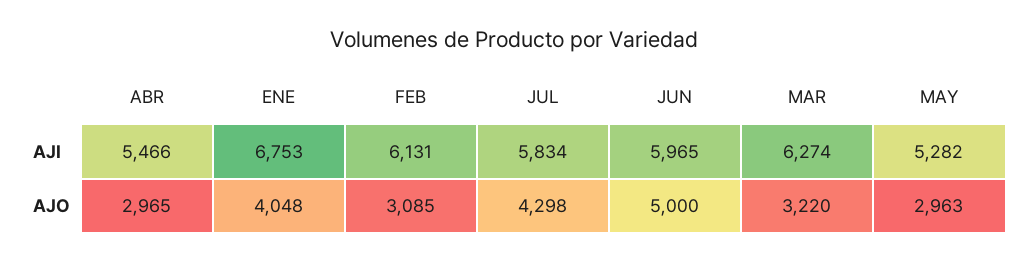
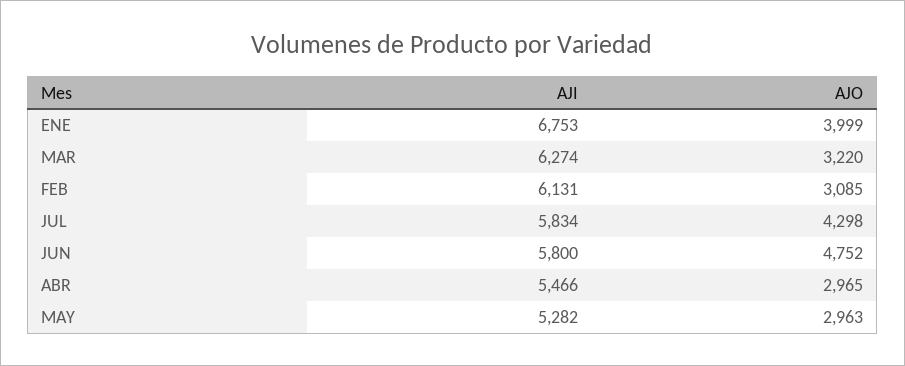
JUN, AJI: 5965 -> 5800
ENE, AJO: 4048 -> 3999
JUN, AJO: 5000 -> 4752

